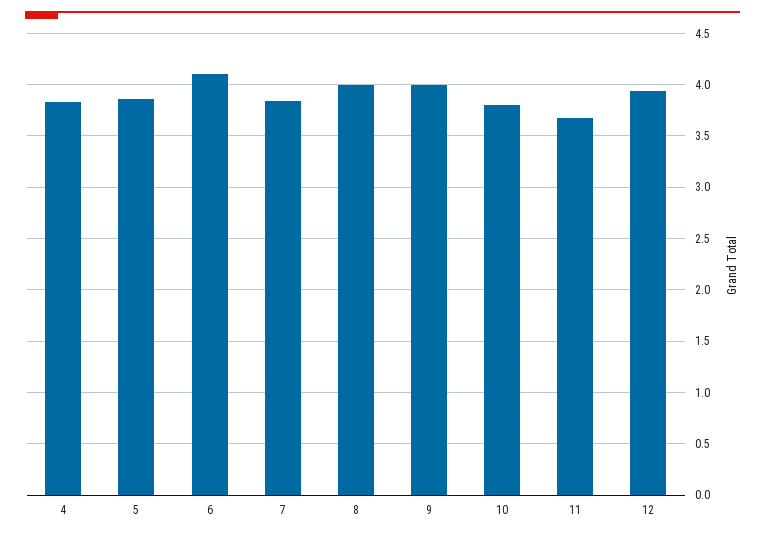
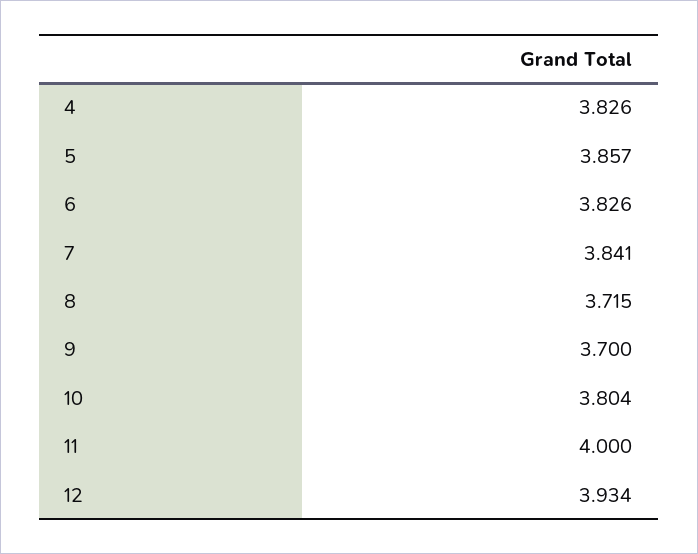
6: 4.1 -> 3.826
8: 4 -> 3.715
9: 4 -> 3.7
11: 3.7 -> 4

